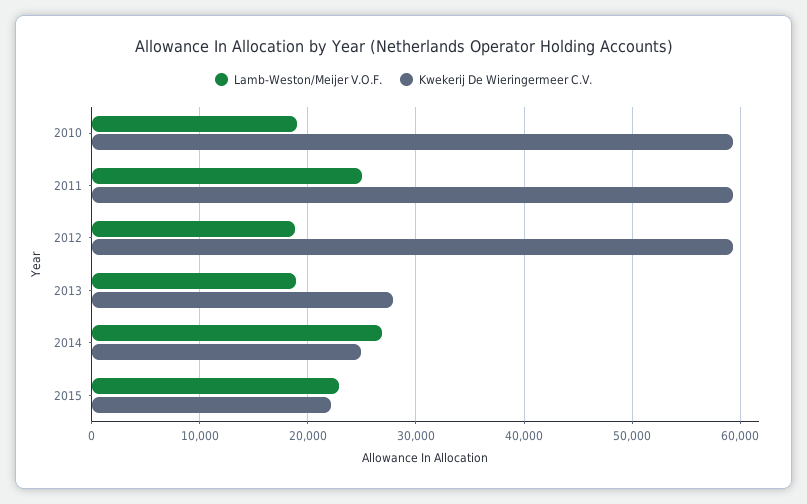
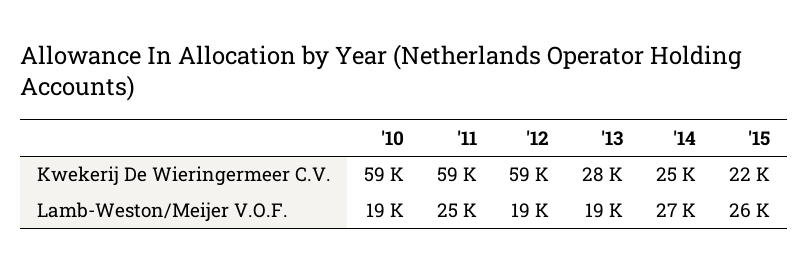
Lamb-Weston/Meijer V.O.F., 2015: 23000 -> 26000

